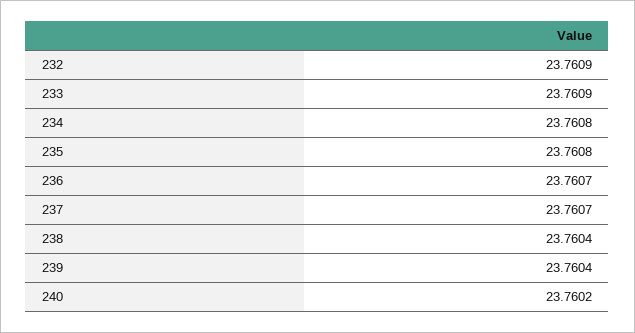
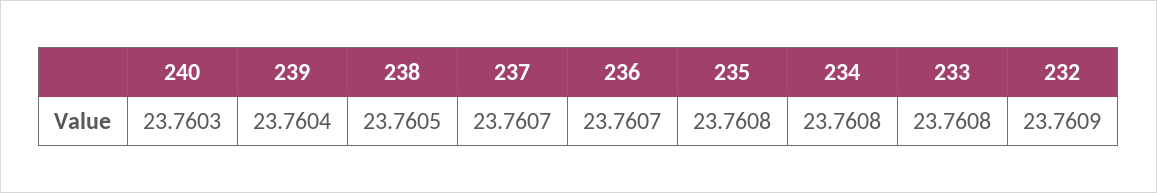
233: 23.7609 -> 23.7608
238: 23.7604 -> 23.7605
240: 23.7602 -> 23.7603

